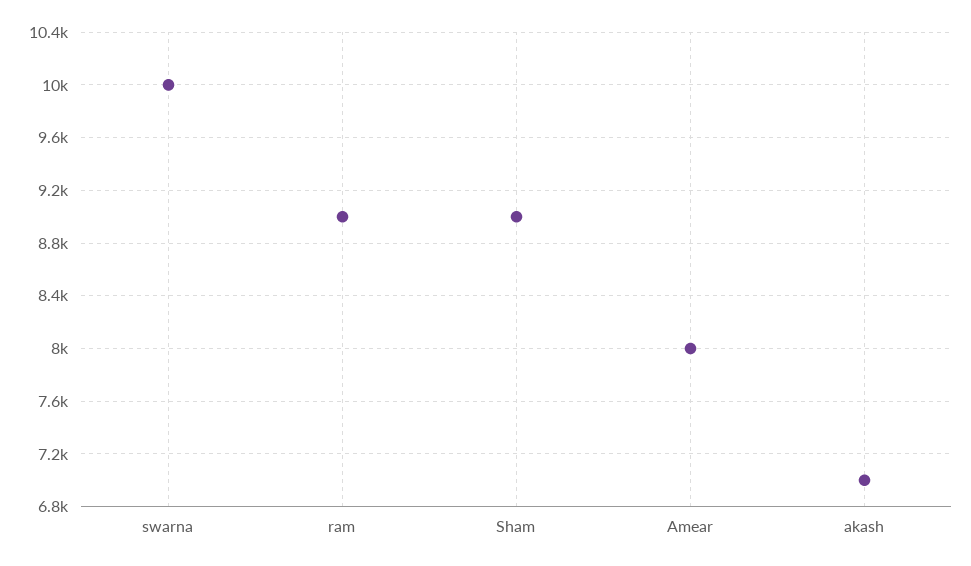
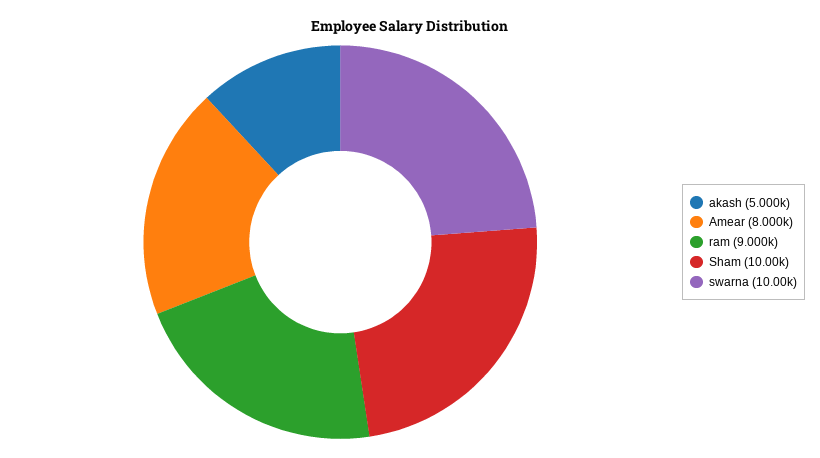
Sham: 9000 -> 10000
akash: 7000 -> 5000

